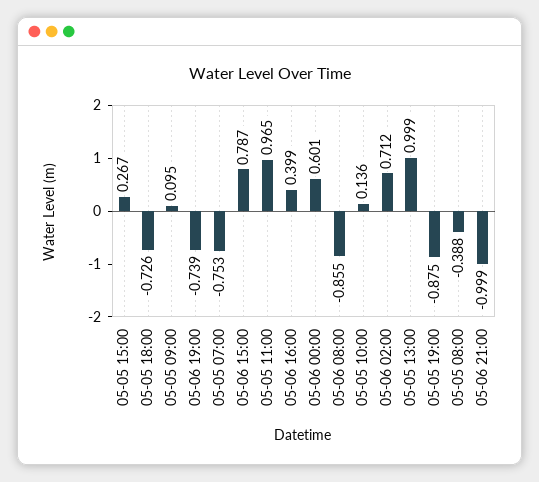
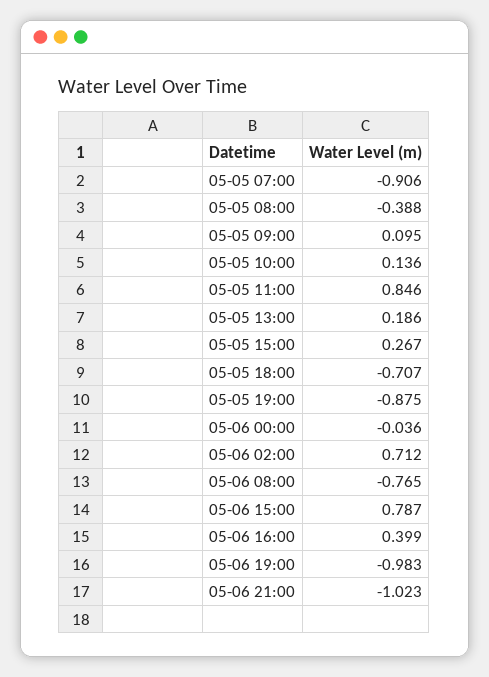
05-05 18:00: -0.726 -> -0.707
05-06 19:00: -0.739 -> -0.983
05-05 07:00: -0.753 -> -0.906
05-05 11:00: 0.965 -> 0.846
05-06 00:00: 0.601 -> -0.036
05-06 08:00: -0.855 -> -0.765
05-05 13:00: 0.999 -> 0.186
05-06 21:00: -0.999 -> -1.023

